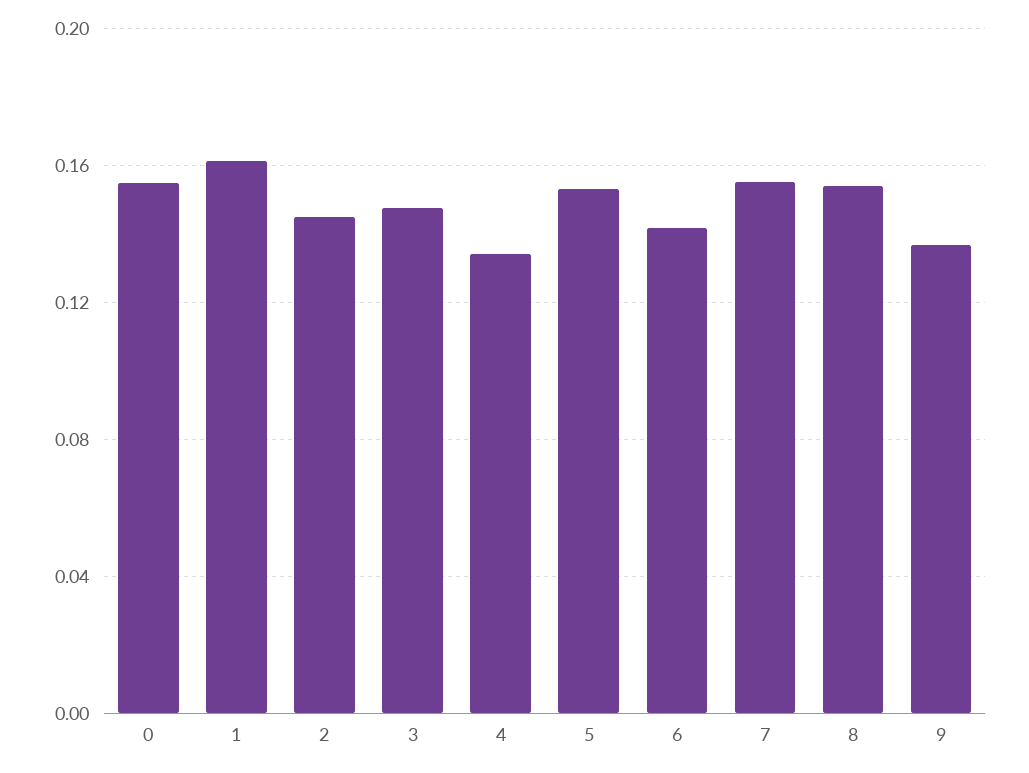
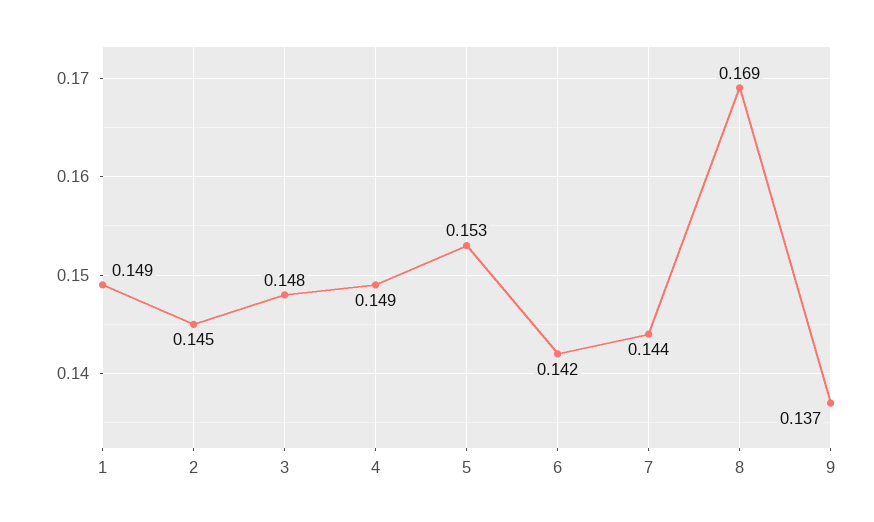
0: 0.155 -> none
1: 0.16 -> 0.149
4: 0.135 -> 0.149
7: 0.155 -> 0.144
8: 0.155 -> 0.169

